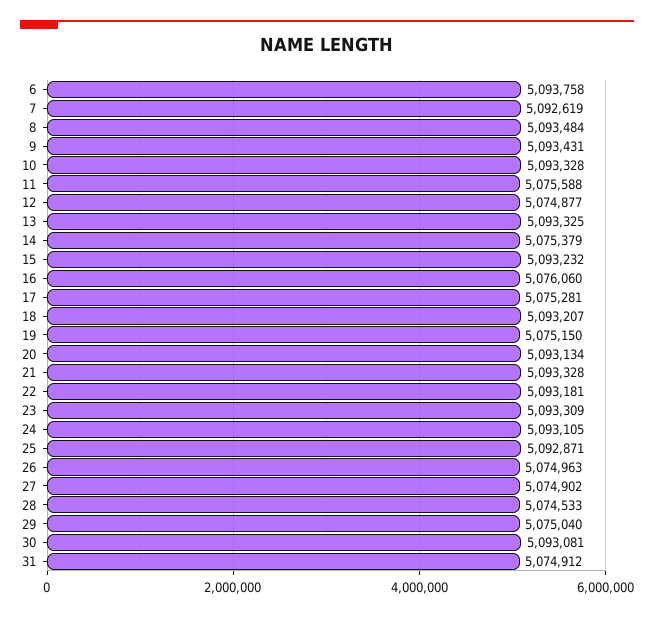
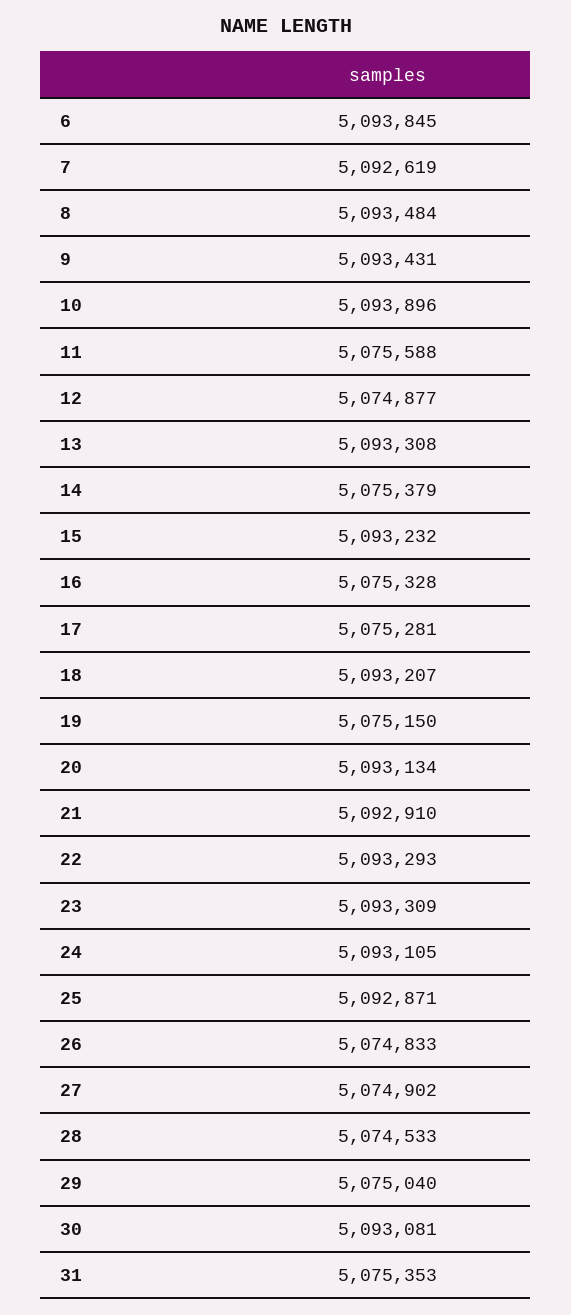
6: 5093758 -> 5093845
10: 5093328 -> 5093896
13: 5093325 -> 5093308
16: 5076060 -> 5075328
21: 5093328 -> 5092910
22: 5093181 -> 5093293
26: 5074963 -> 5074833
31: 5074912 -> 5075353

